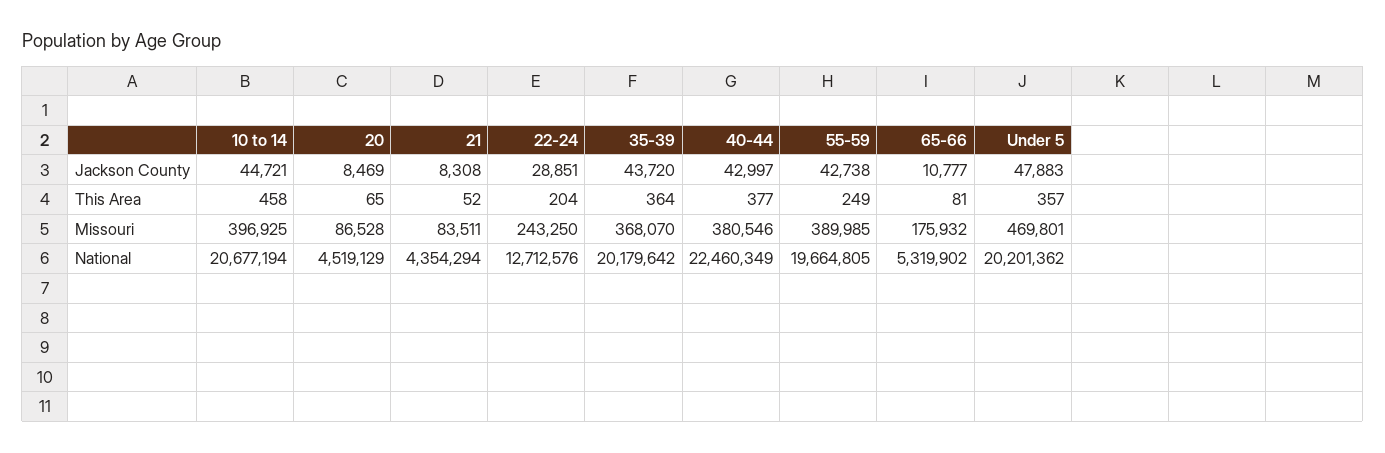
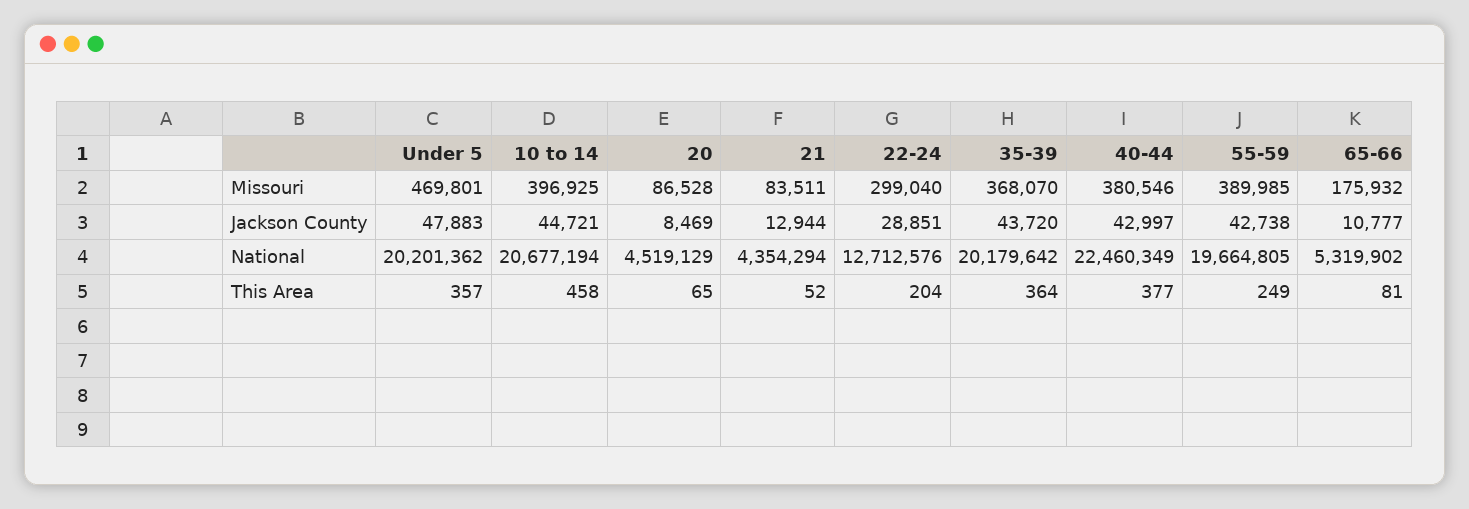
21, Jackson County: 8308 -> 12944
22-24, Missouri: 243250 -> 299040

